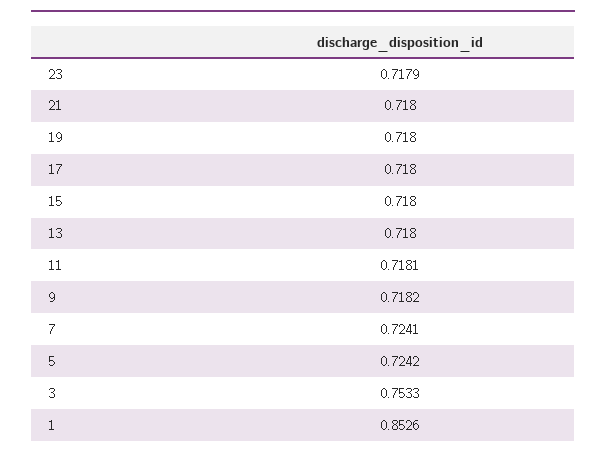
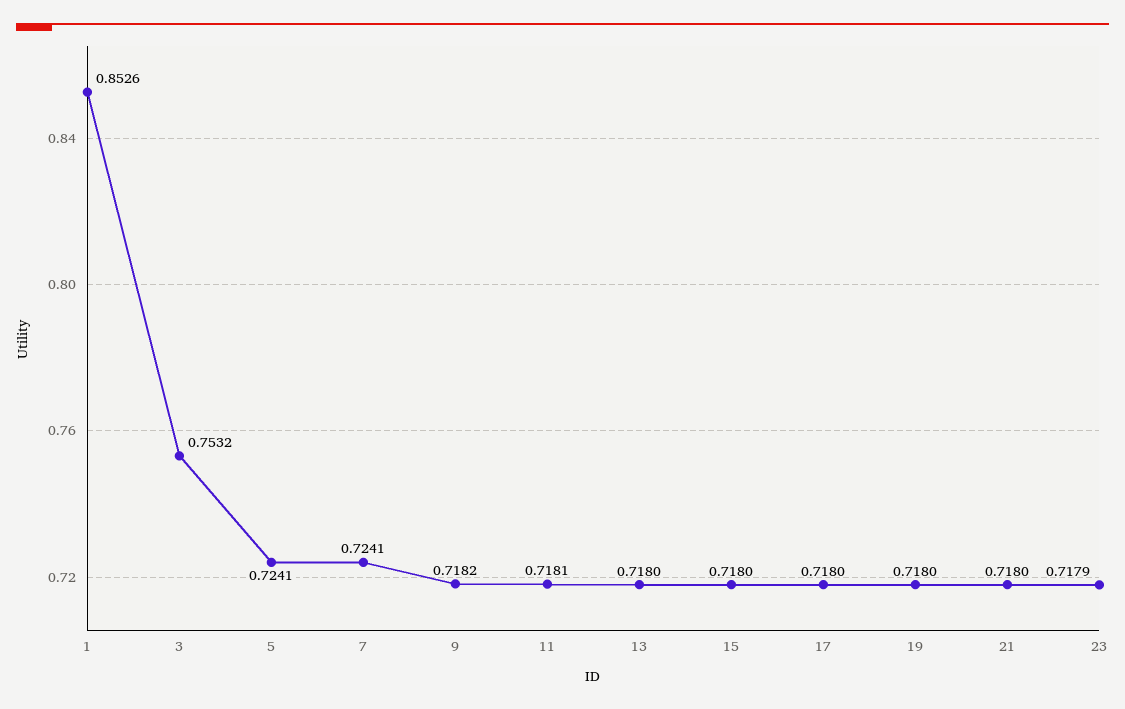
5: 0.7242 -> 0.7241
3: 0.7533 -> 0.7532

